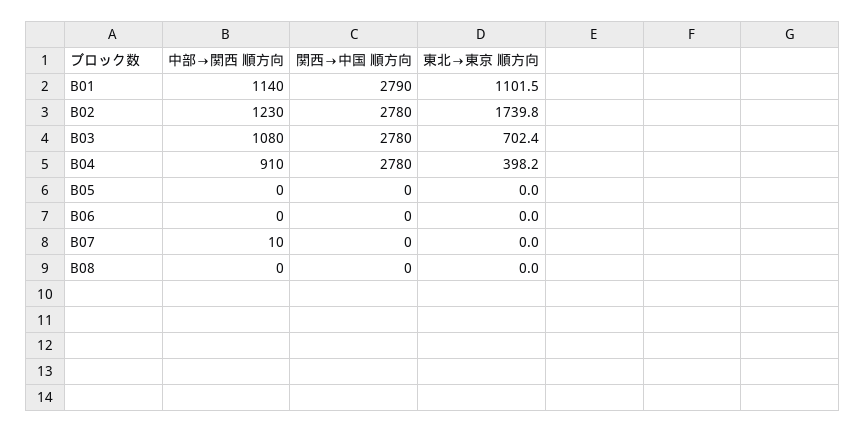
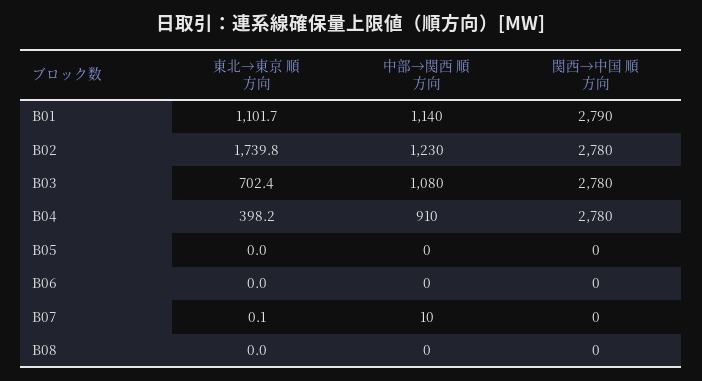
東北→東京 順方向, B01: 1101.5 -> 1101.7
東北→東京 順方向, B07: 0 -> 0.1

